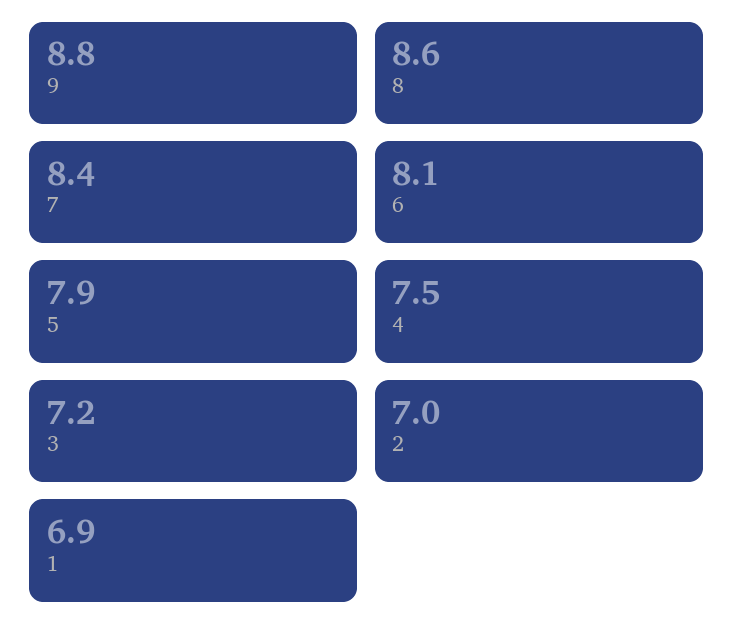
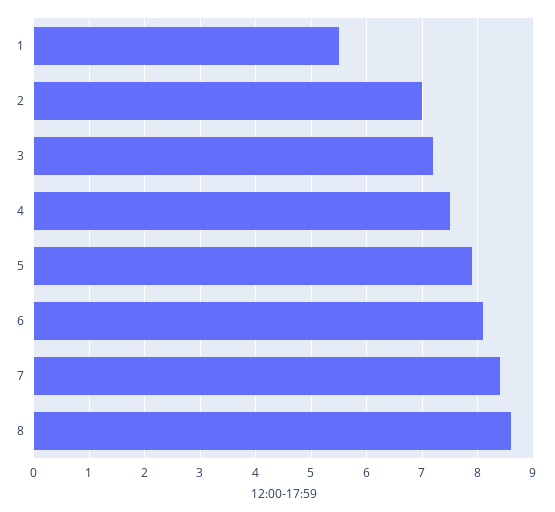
9: 8.8 -> none
1: 6.9 -> 5.5

